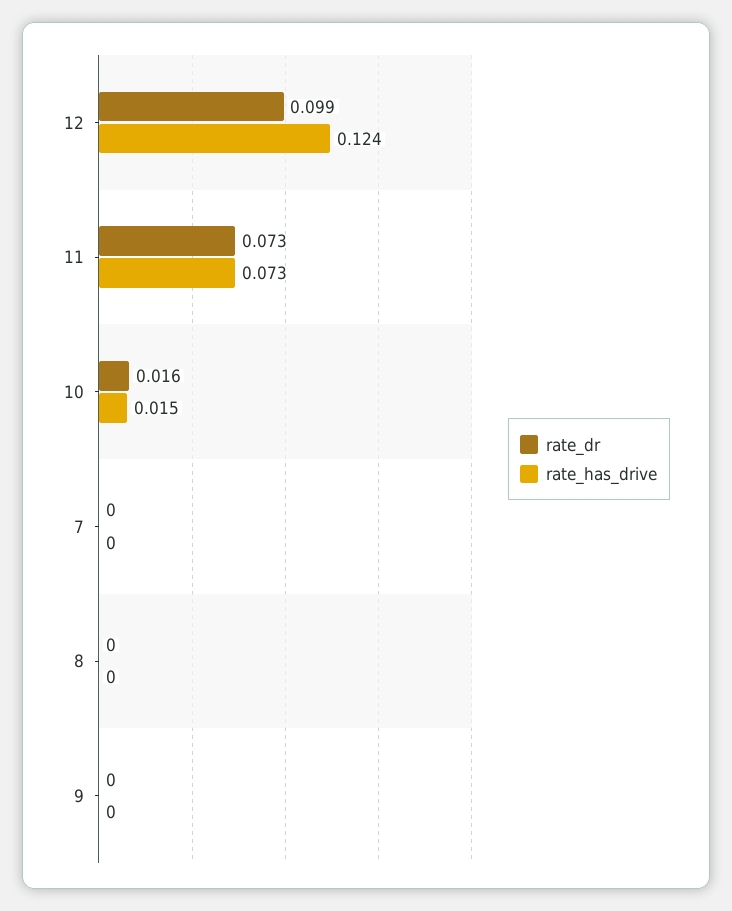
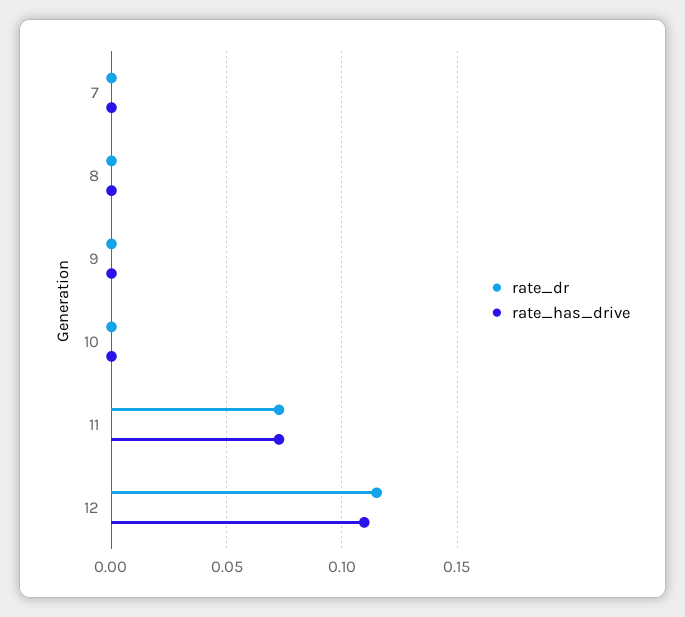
rate_dr, 12: 0.099 -> 0.115
rate_has_drive, 12: 0.124 -> 0.11
rate_dr, 10: 0.016 -> 0
rate_has_drive, 10: 0.015 -> 0

